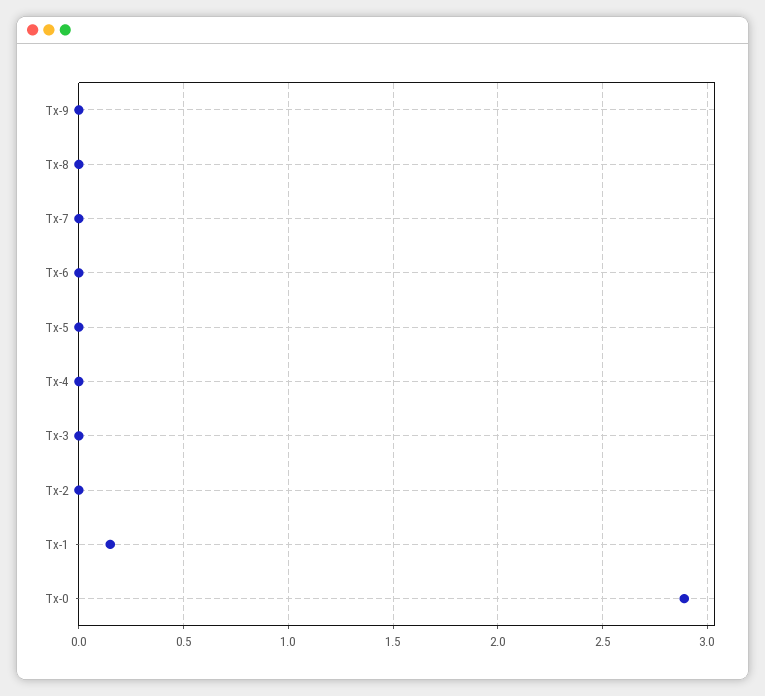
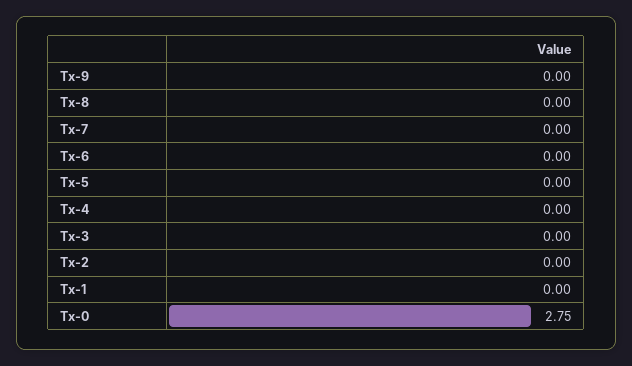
Tx-1: 0.15 -> 0
Tx-0: 2.9 -> 2.75

